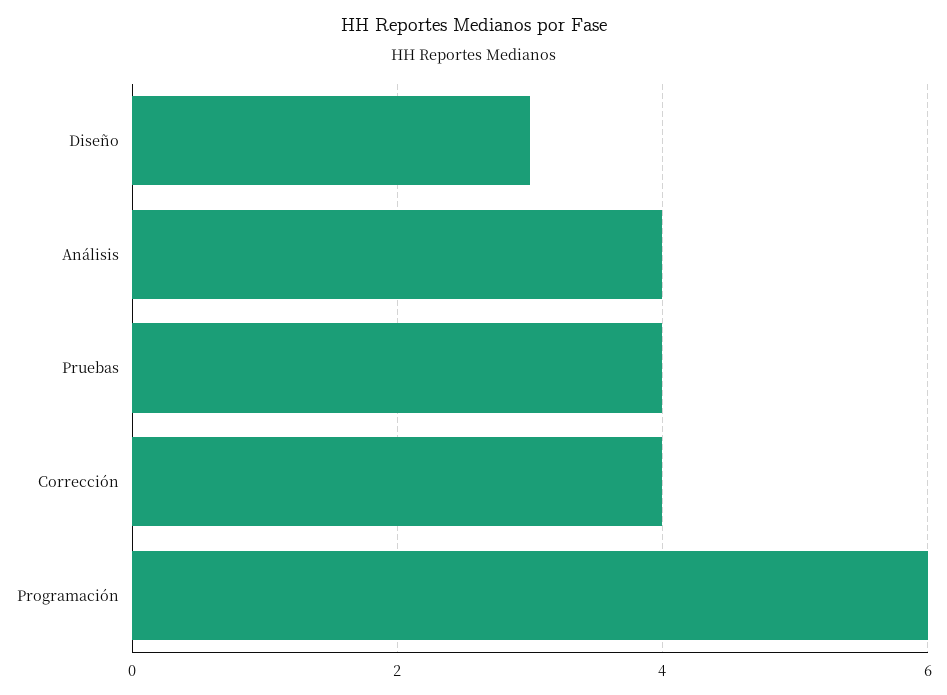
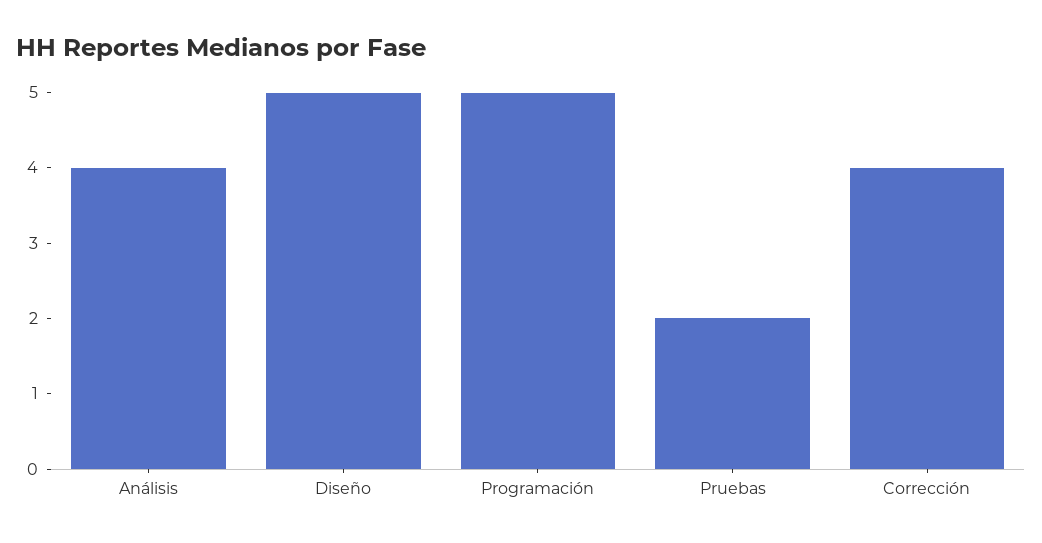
Diseño: 3 -> 5
Pruebas: 4 -> 2
Programación: 6 -> 5

